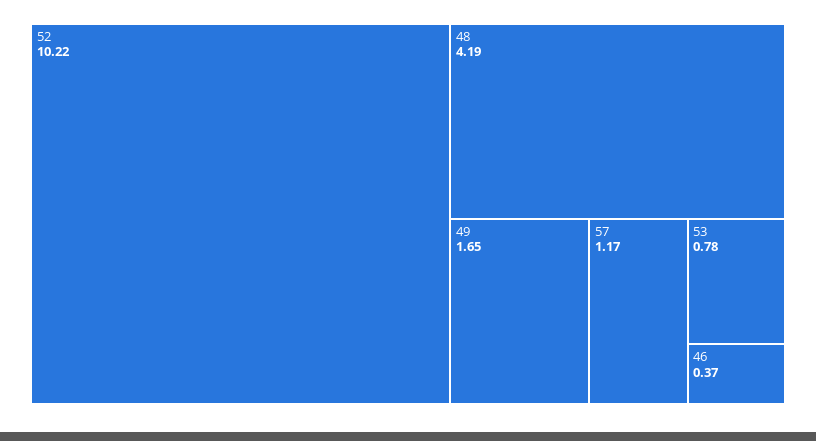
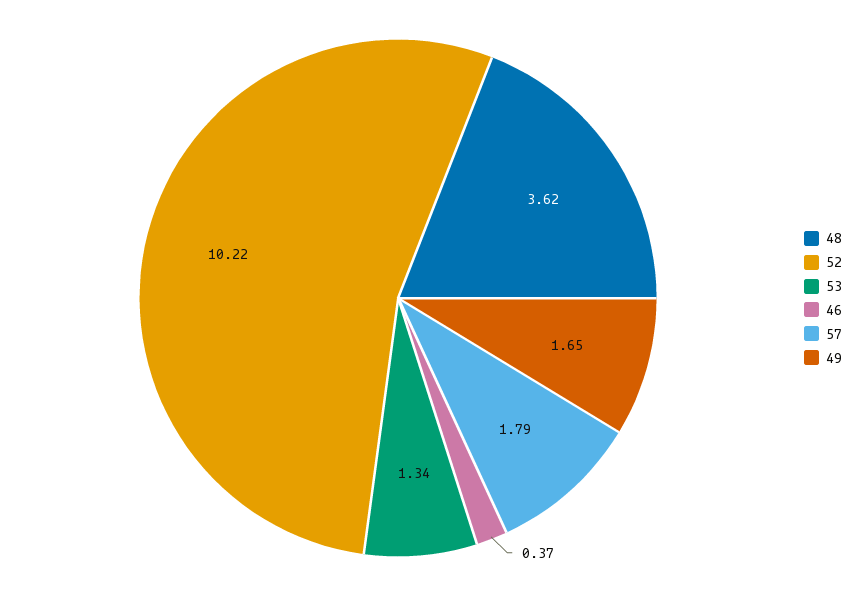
48: 4.19 -> 3.62
57: 1.17 -> 1.79
53: 0.78 -> 1.34

